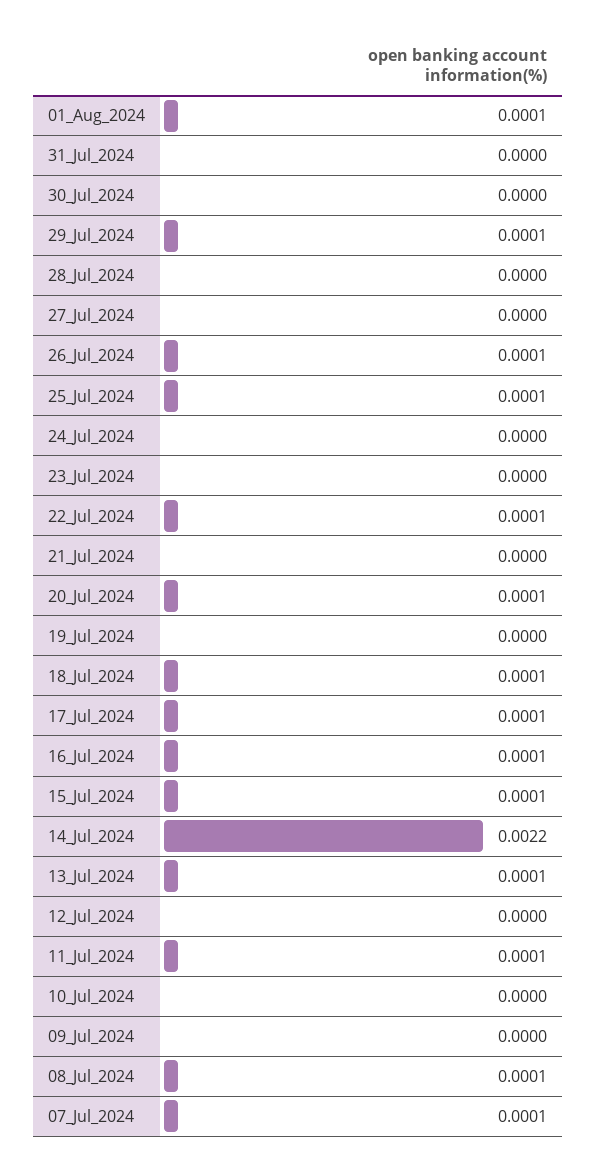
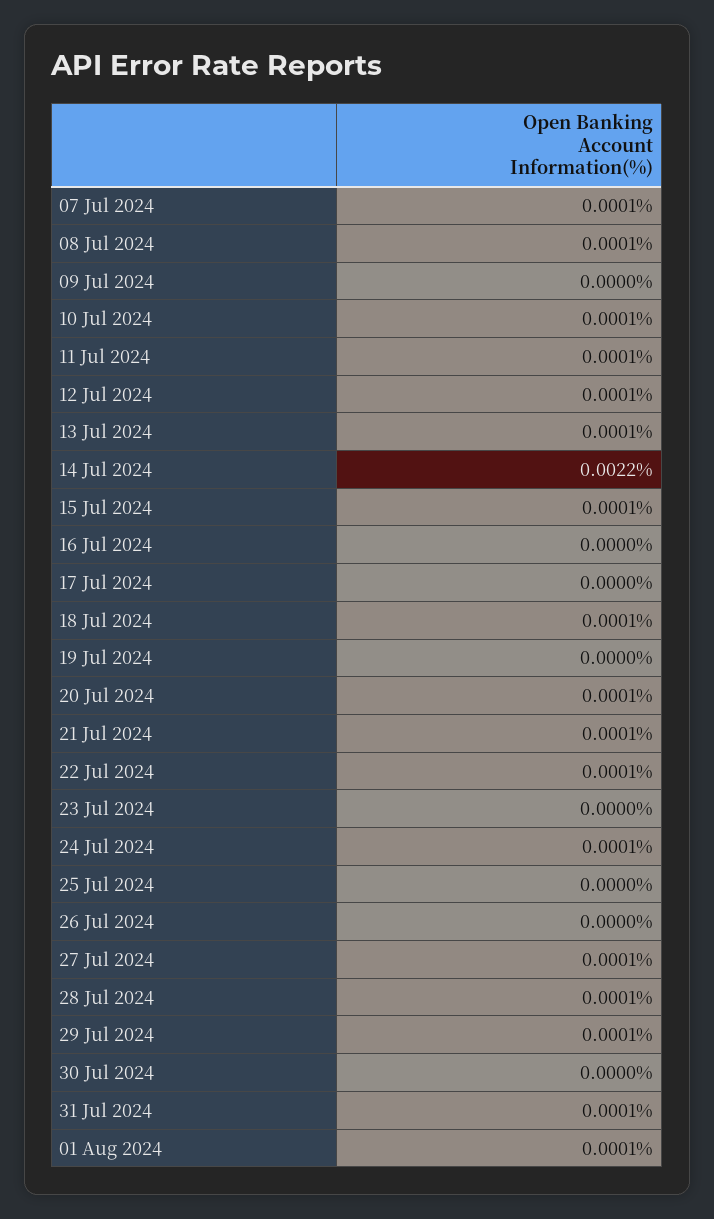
31_Jul_2024: 0 -> 0.0001
28_Jul_2024: 0 -> 0.0001
27_Jul_2024: 0 -> 0.0001
26_Jul_2024: 0.0001 -> 0
25_Jul_2024: 0.0001 -> 0
24_Jul_2024: 0 -> 0.0001
21_Jul_2024: 0 -> 0.0001
17_Jul_2024: 0.0001 -> 0
16_Jul_2024: 0.0001 -> 0
12_Jul_2024: 0 -> 0.0001
10_Jul_2024: 0 -> 0.0001

